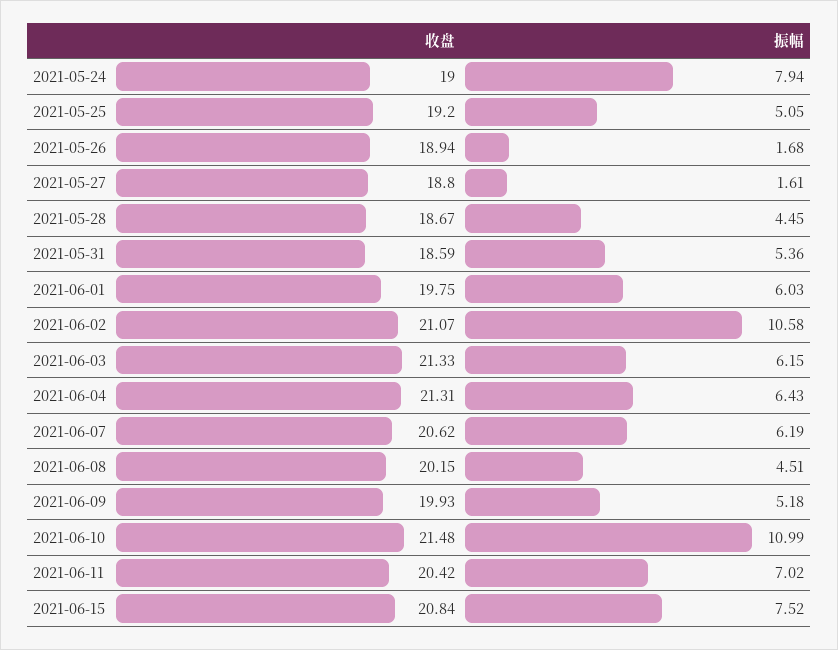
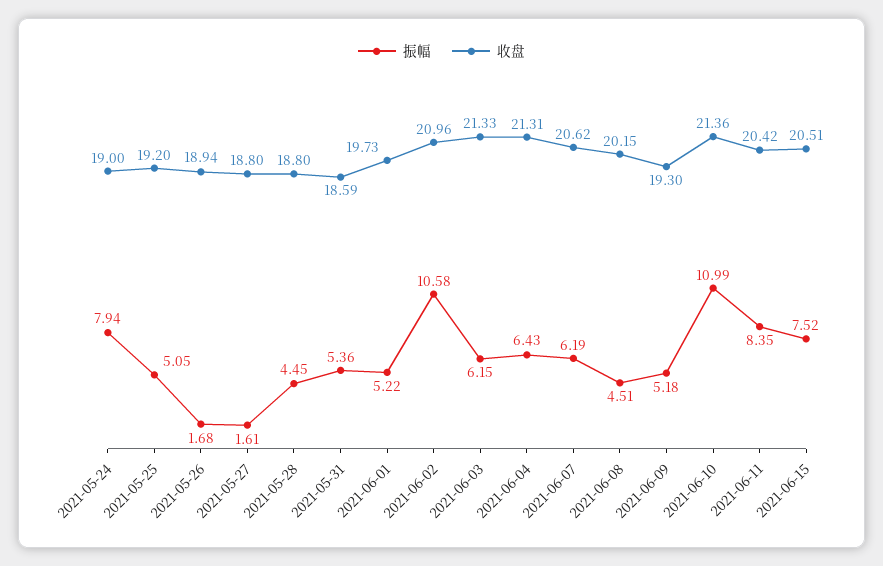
收盘, 2021-05-28: 18.67 -> 18.8
收盘, 2021-06-01: 19.75 -> 19.73
振幅, 2021-06-01: 6.03 -> 5.22
收盘, 2021-06-02: 21.07 -> 20.96
收盘, 2021-06-09: 19.93 -> 19.3
收盘, 2021-06-10: 21.48 -> 21.36
振幅, 2021-06-11: 7.02 -> 8.35
收盘, 2021-06-15: 20.84 -> 20.51

